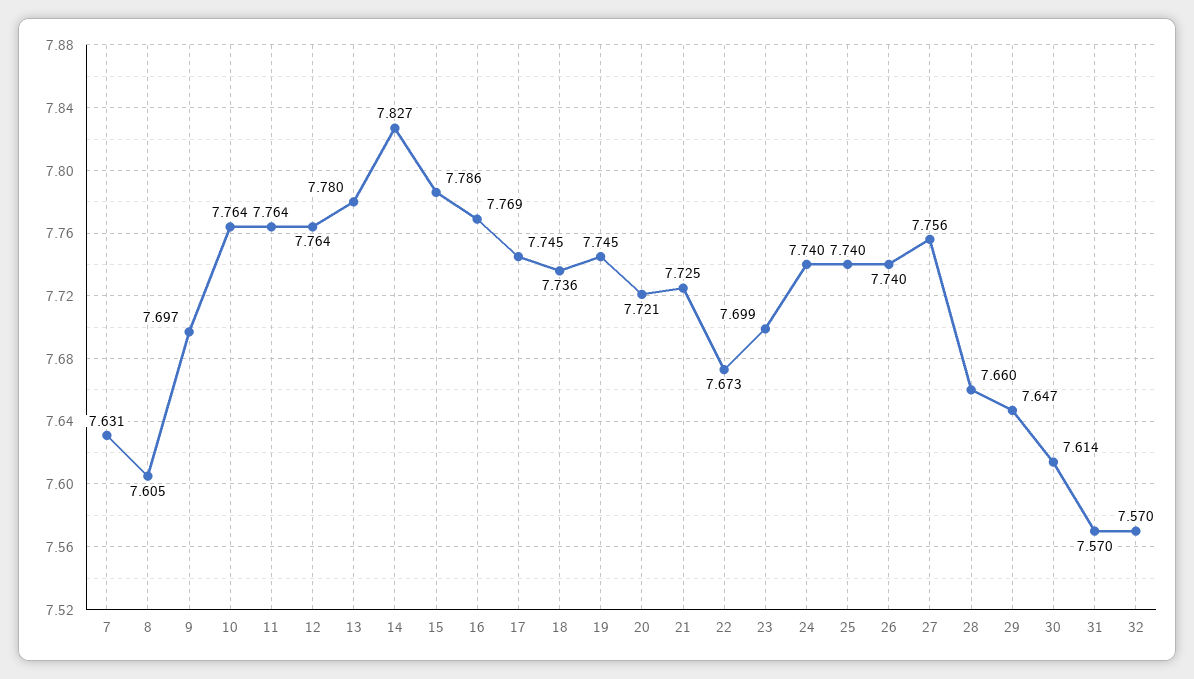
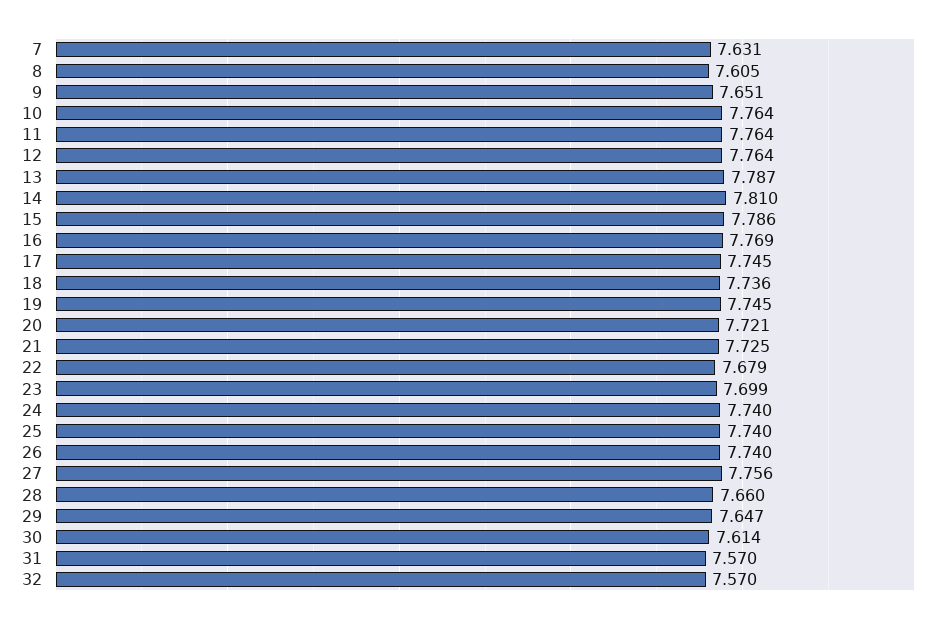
9: 7.697 -> 7.651
13: 7.78 -> 7.787
14: 7.827 -> 7.81
22: 7.673 -> 7.679

